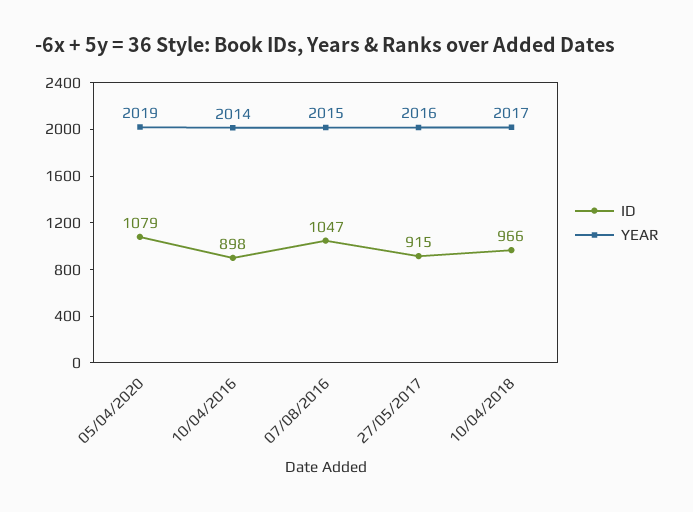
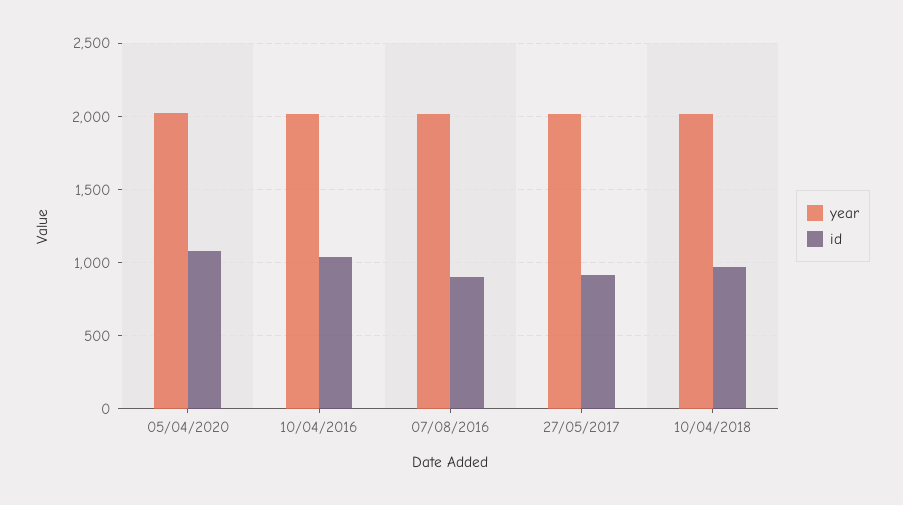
ID, 10/04/2016: 898 -> 1050
ID, 07/08/2016: 1047 -> 900

